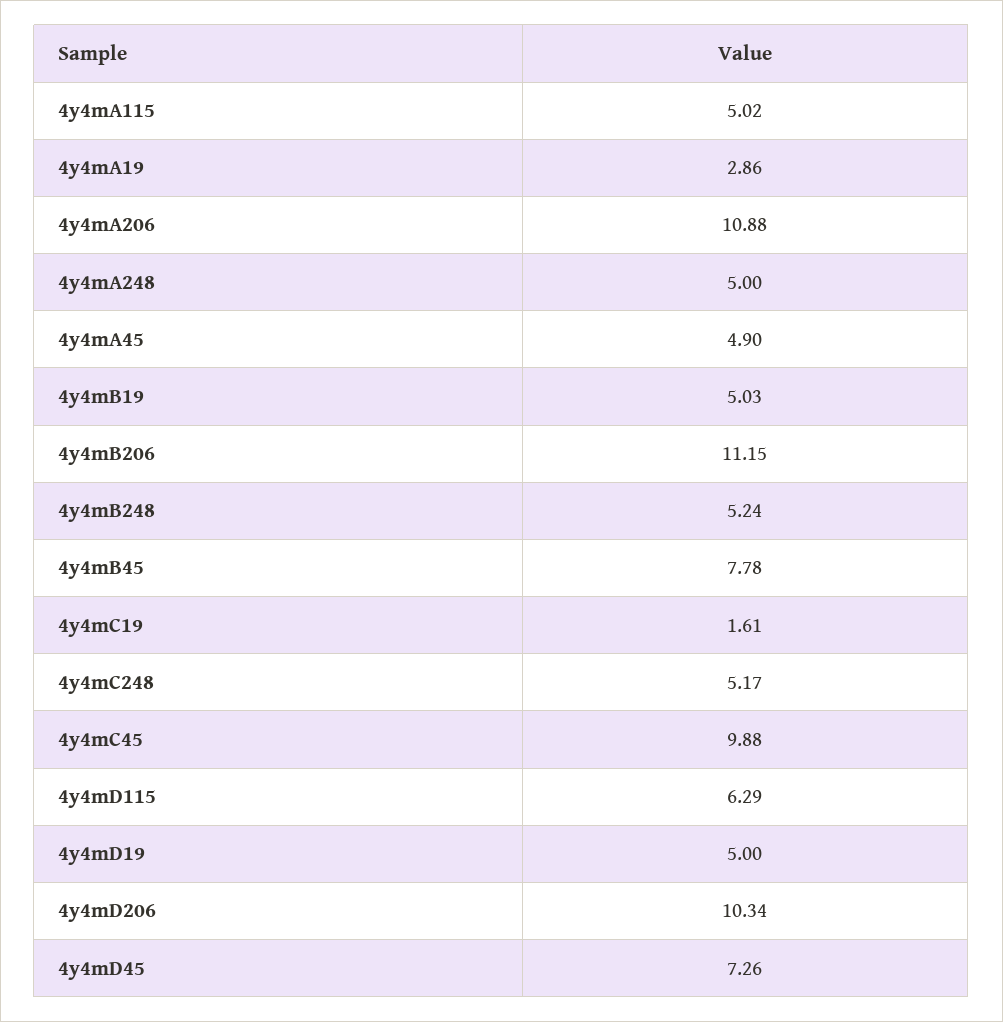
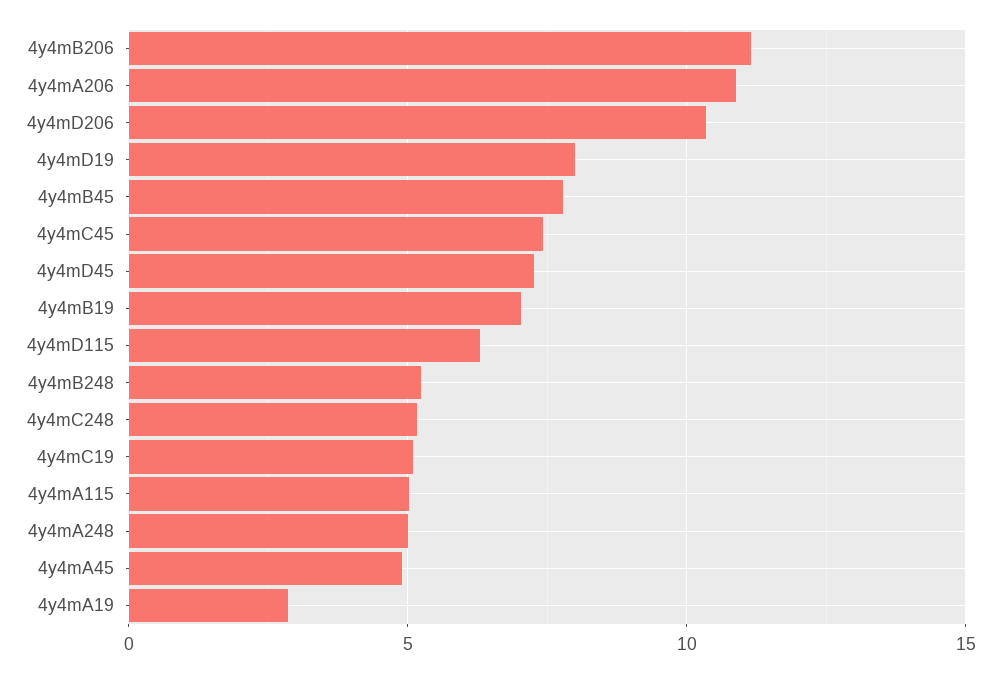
4y4mB19: 5.03 -> 7
4y4mC19: 1.61 -> 5
4y4mC45: 9.88 -> 7.5
4y4mD19: 5 -> 8

